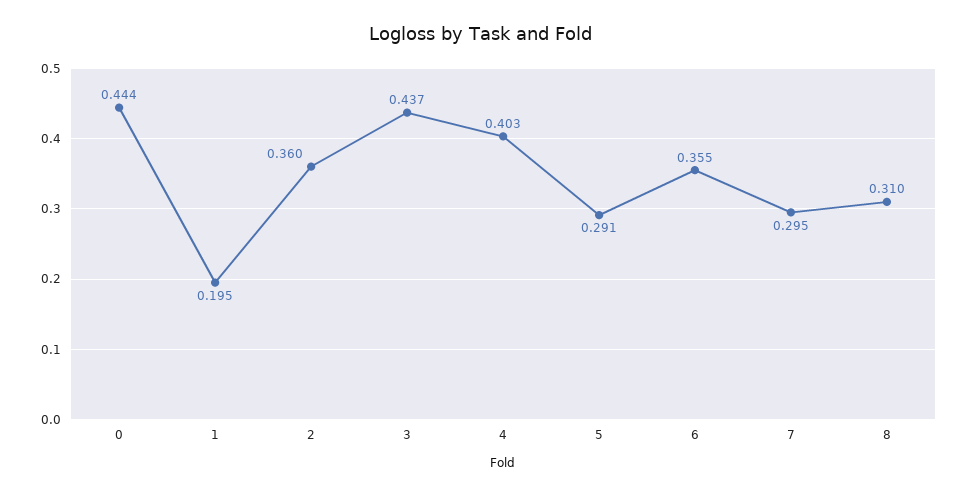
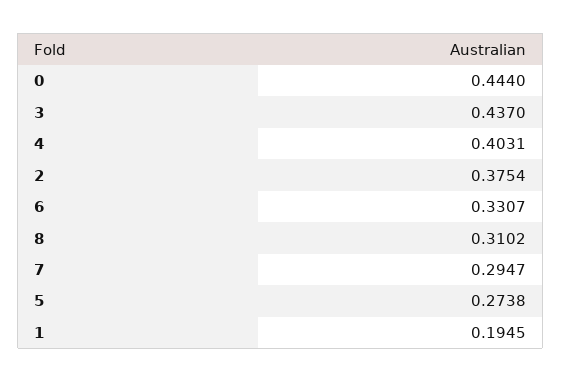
2: 0.36 -> 0.3754
5: 0.291 -> 0.2738
6: 0.355 -> 0.3307

